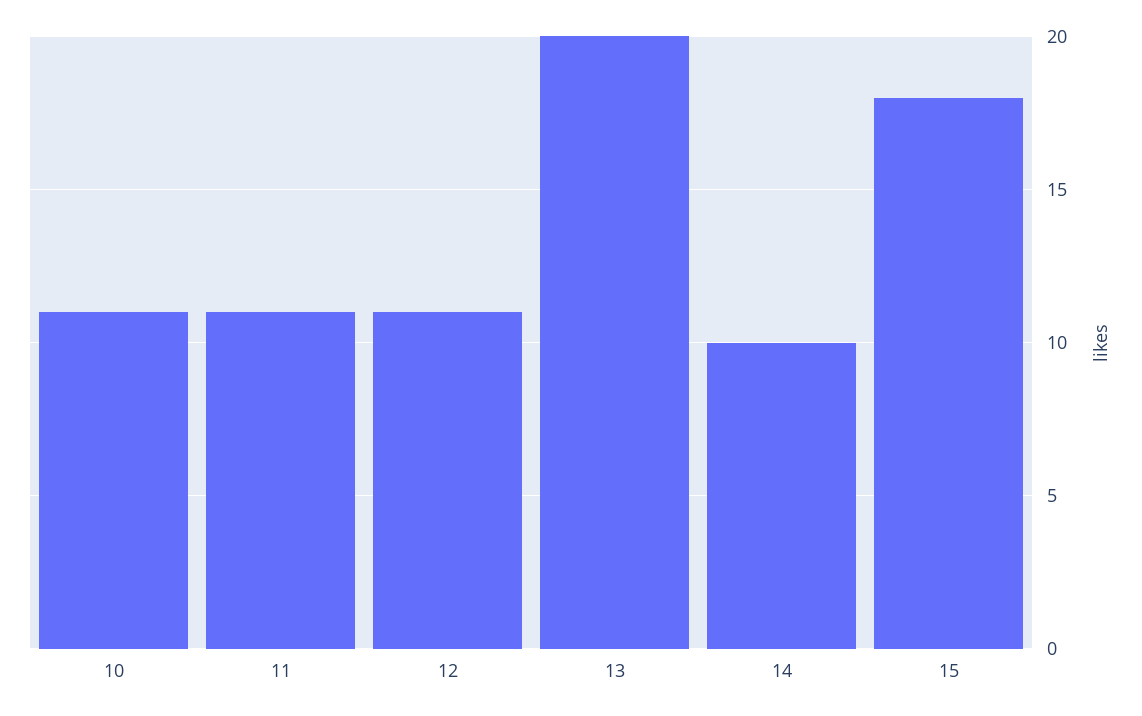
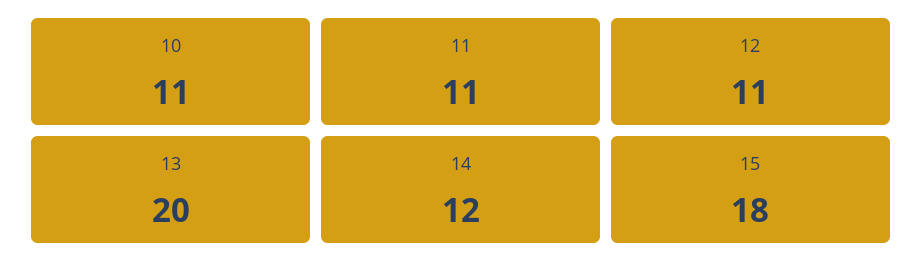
14: 10 -> 12

